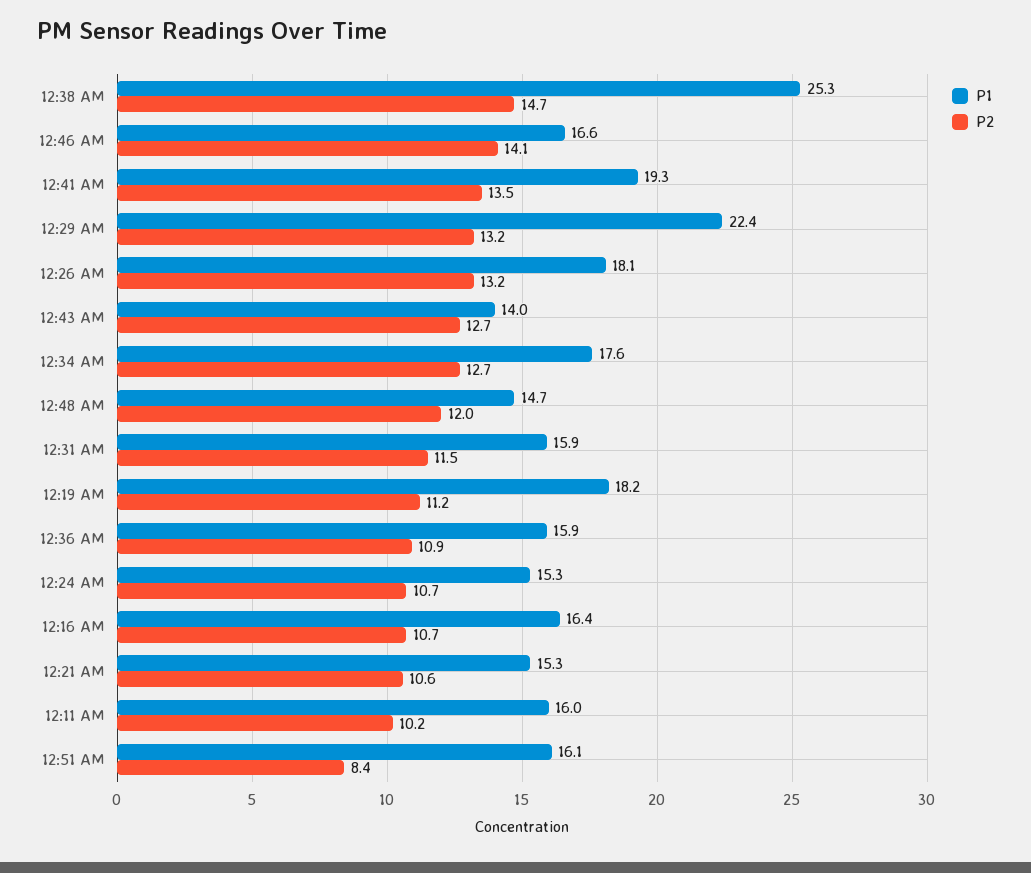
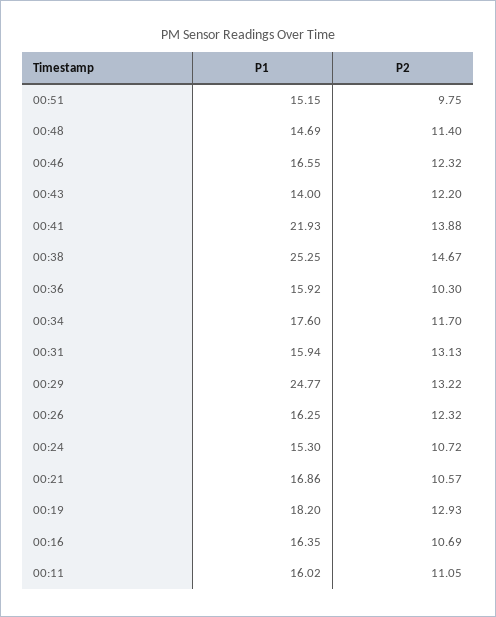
P2, 12:46 AM: 14.1 -> 12.32
P1, 12:41 AM: 19.3 -> 21.93
P2, 12:41 AM: 13.5 -> 13.88
P1, 12:29 AM: 22.4 -> 24.77
P1, 12:26 AM: 18.1 -> 16.25
P2, 12:26 AM: 13.2 -> 12.32
P2, 12:43 AM: 12.7 -> 12.2
P2, 12:34 AM: 12.7 -> 11.7
P2, 12:48 AM: 12 -> 11.4
P2, 12:31 AM: 11.5 -> 13.13
P2, 12:19 AM: 11.2 -> 12.93
P2, 12:36 AM: 10.9 -> 10.3
P1, 12:21 AM: 15.3 -> 16.86
P2, 12:11 AM: 10.2 -> 11.05
P1, 12:51 AM: 16.1 -> 15.15
P2, 12:51 AM: 8.4 -> 9.75

